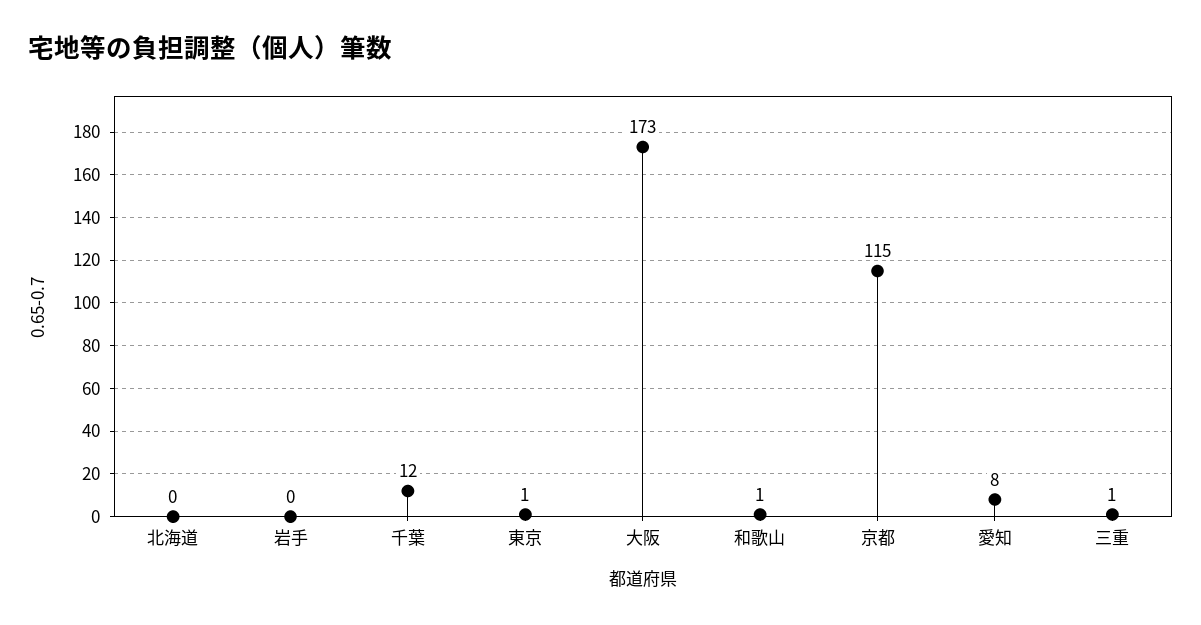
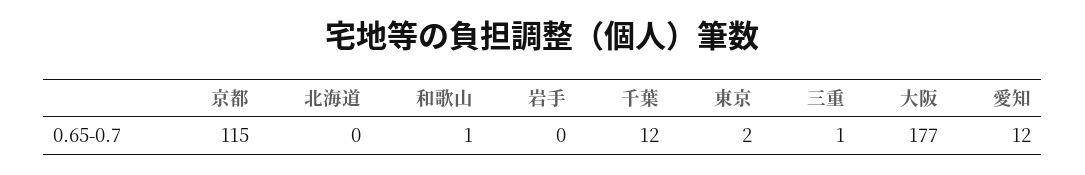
東京: 1 -> 2
大阪: 173 -> 177
愛知: 8 -> 12

